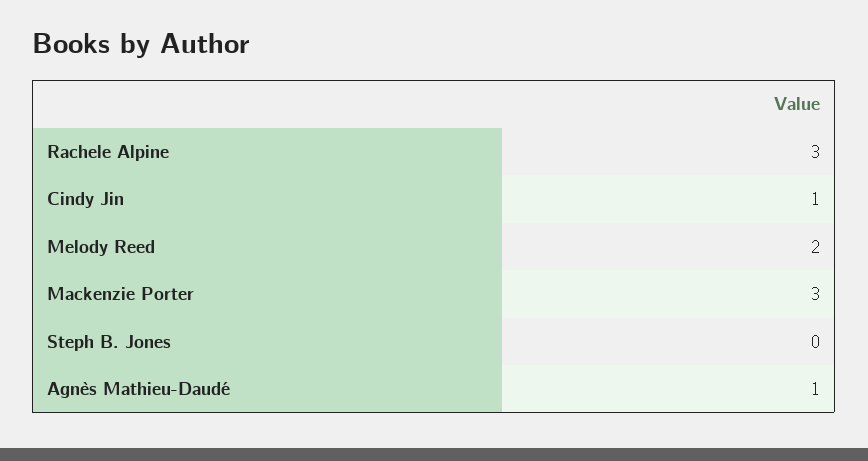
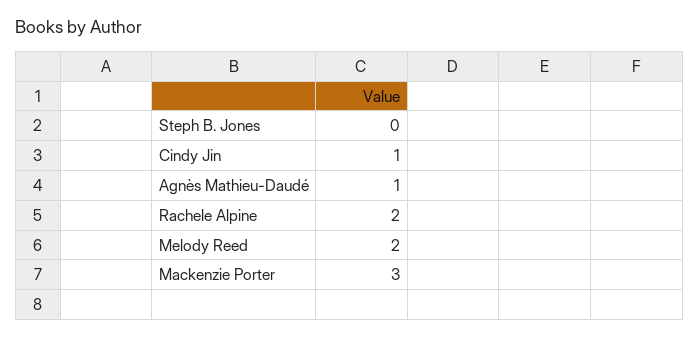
Rachele Alpine: 3 -> 2

